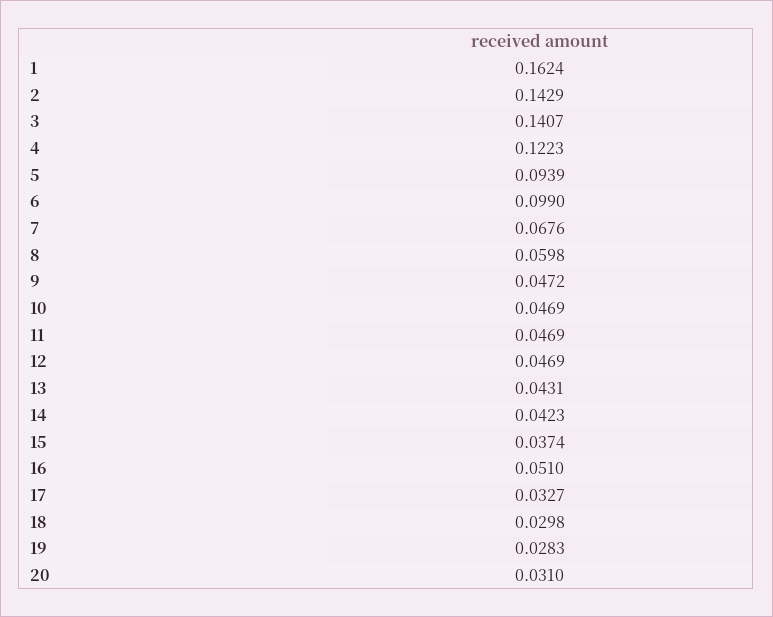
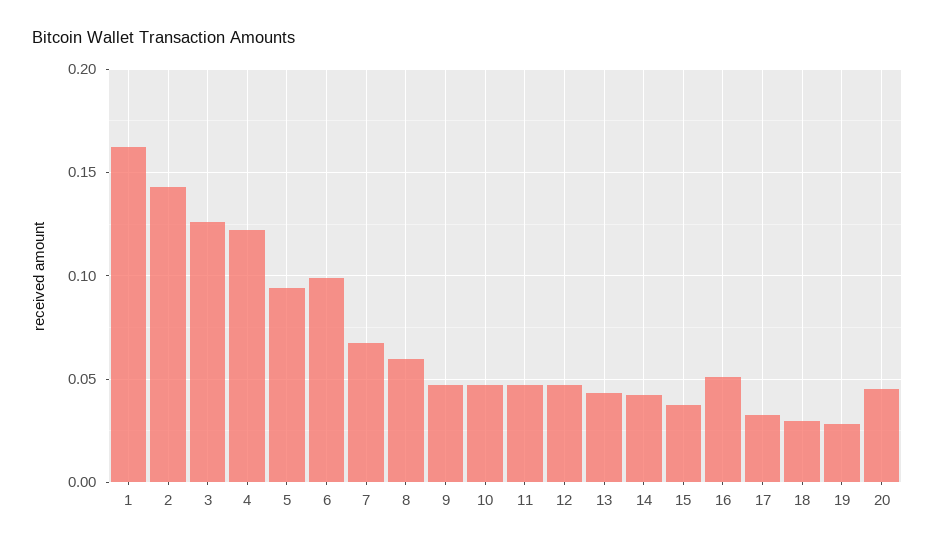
3: 0.1407 -> 0.125
20: 0.031 -> 0.045

